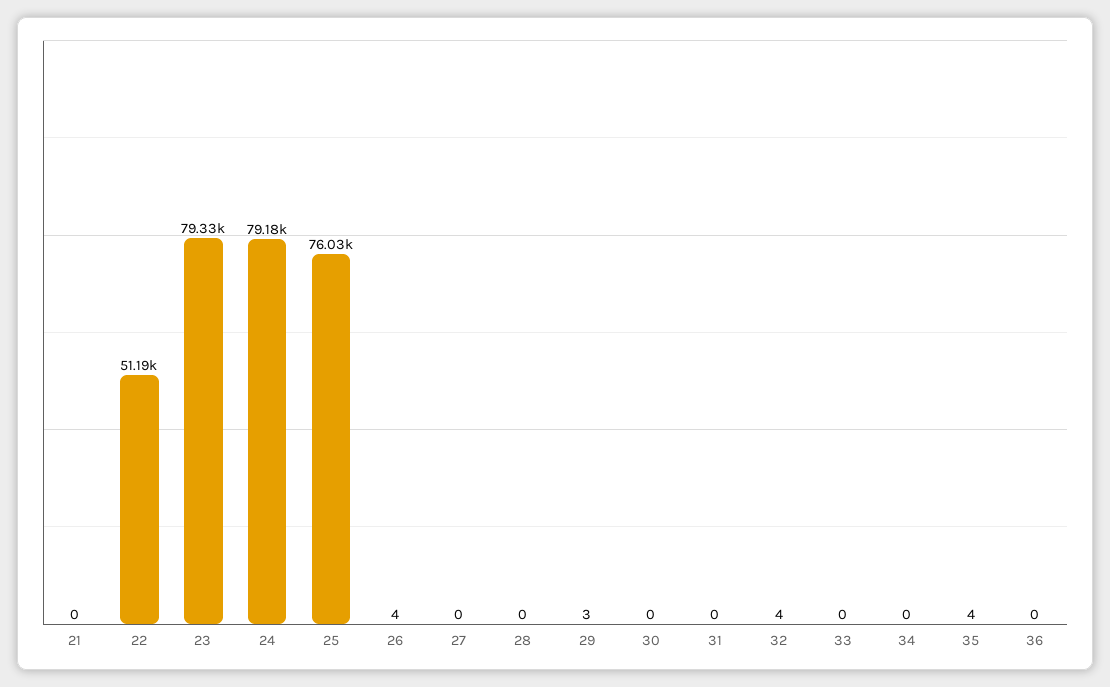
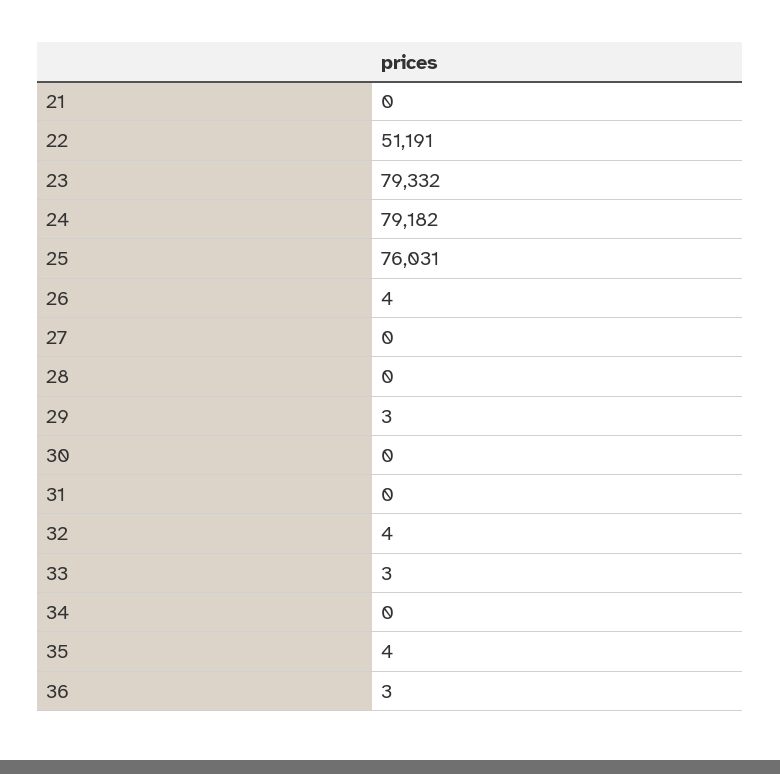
33: 0 -> 3
36: 0 -> 3

